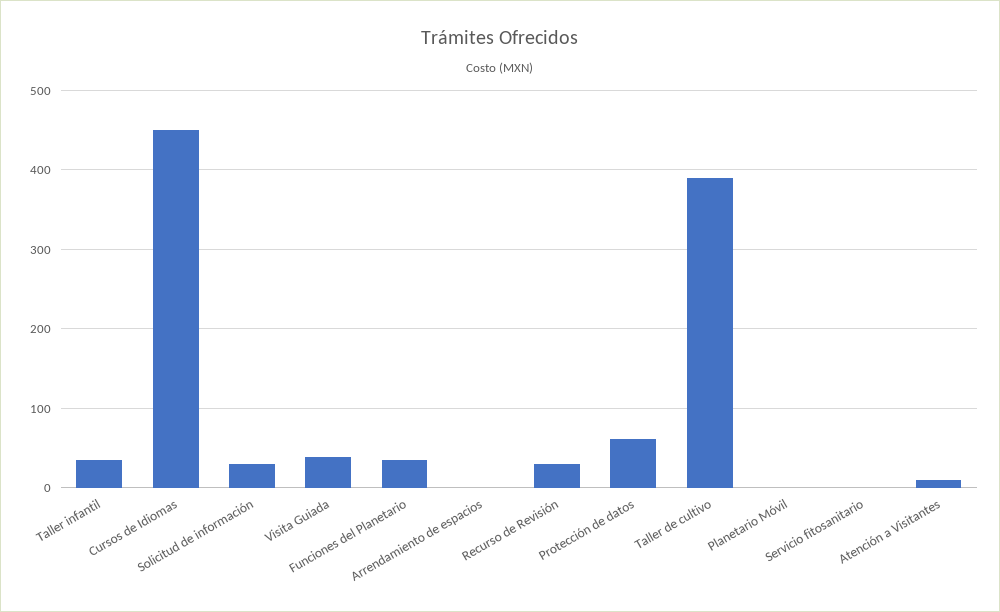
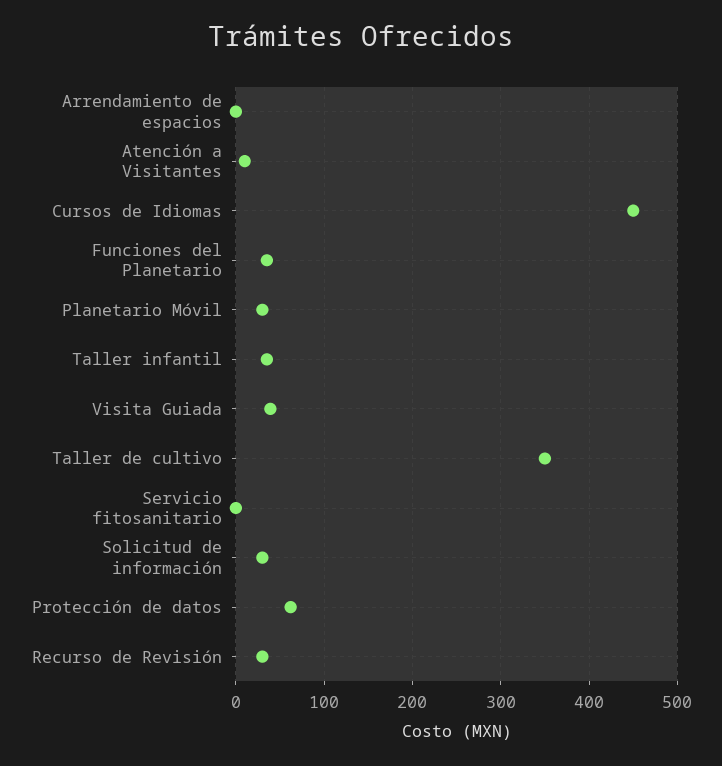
Taller de cultivo: 390 -> 350
Planetario Móvil: 0 -> 30

